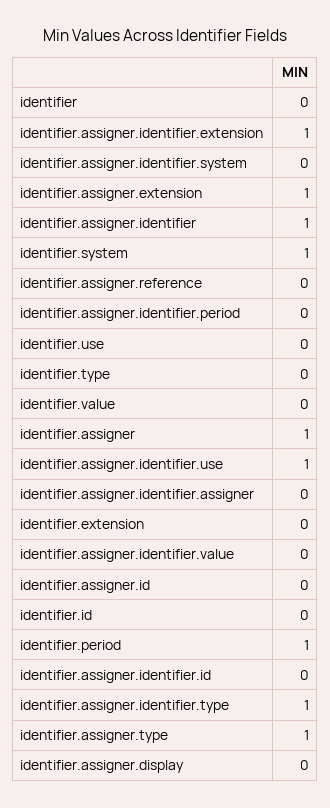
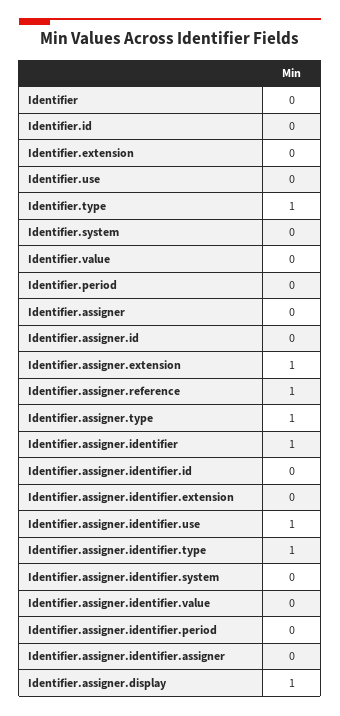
identifier.assigner.identifier.extension: 1 -> 0
identifier.system: 1 -> 0
identifier.assigner.reference: 0 -> 1
identifier.type: 0 -> 1
identifier.assigner: 1 -> 0
identifier.period: 1 -> 0
identifier.assigner.display: 0 -> 1

